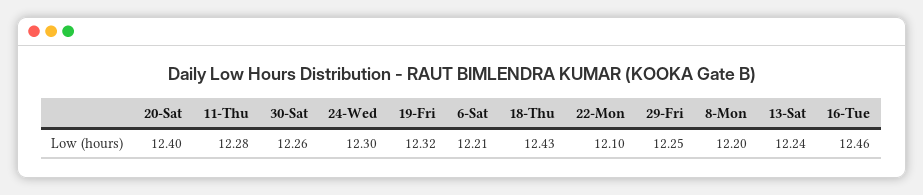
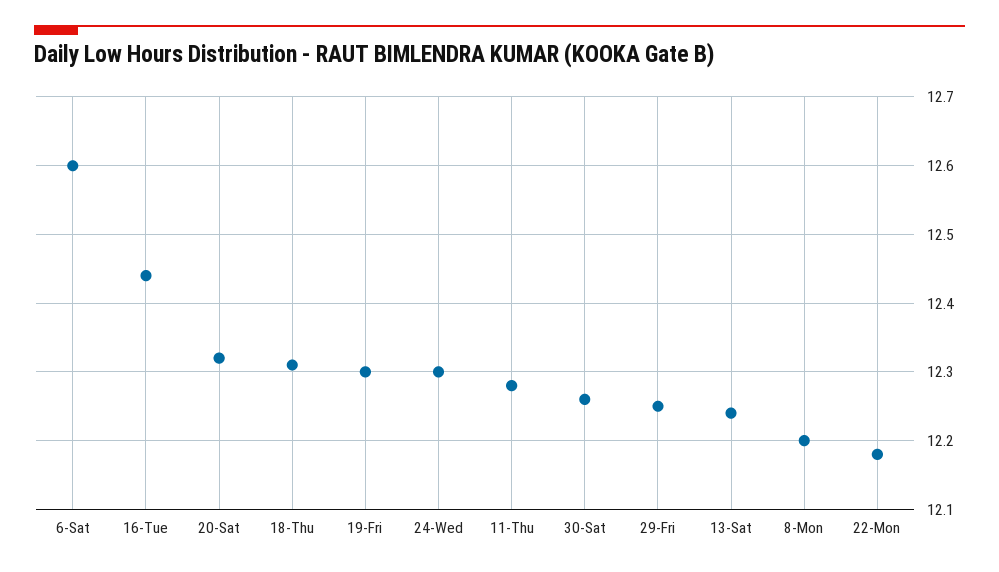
20-Sat: 12.4 -> 12.32
19-Fri: 12.32 -> 12.3
6-Sat: 12.21 -> 12.6
18-Thu: 12.43 -> 12.31
22-Mon: 12.1 -> 12.18
16-Tue: 12.46 -> 12.44

